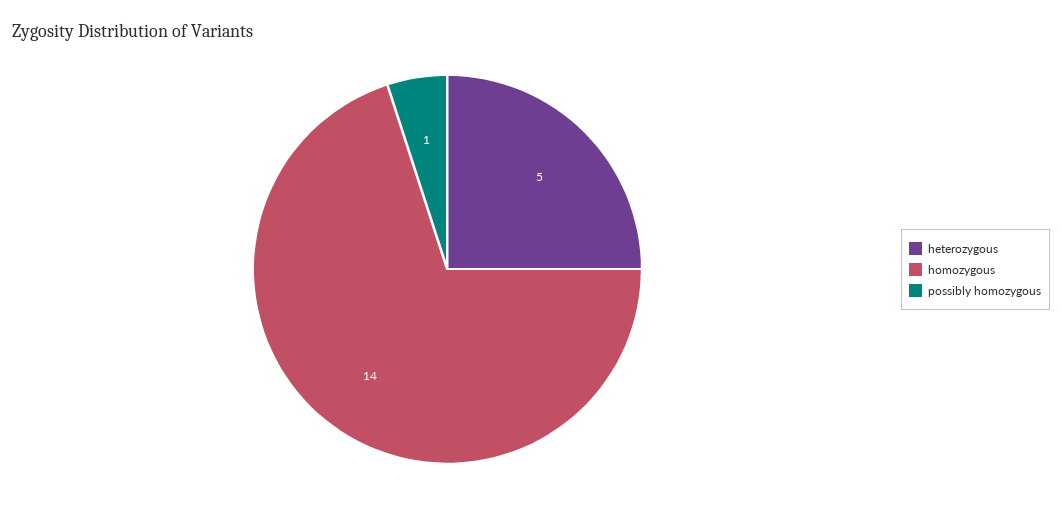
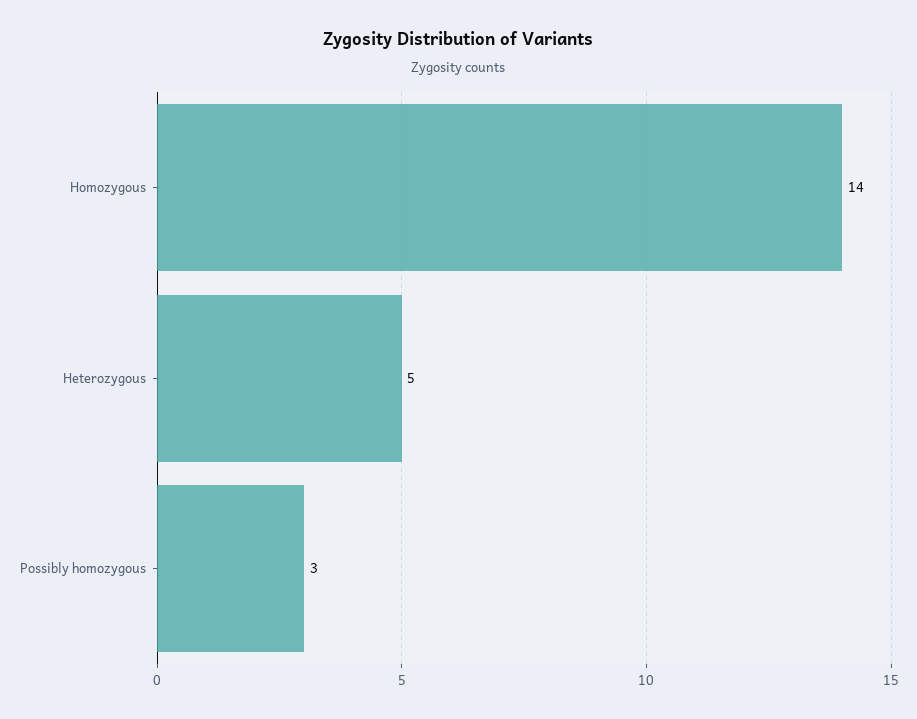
possibly homozygous: 1 -> 3

